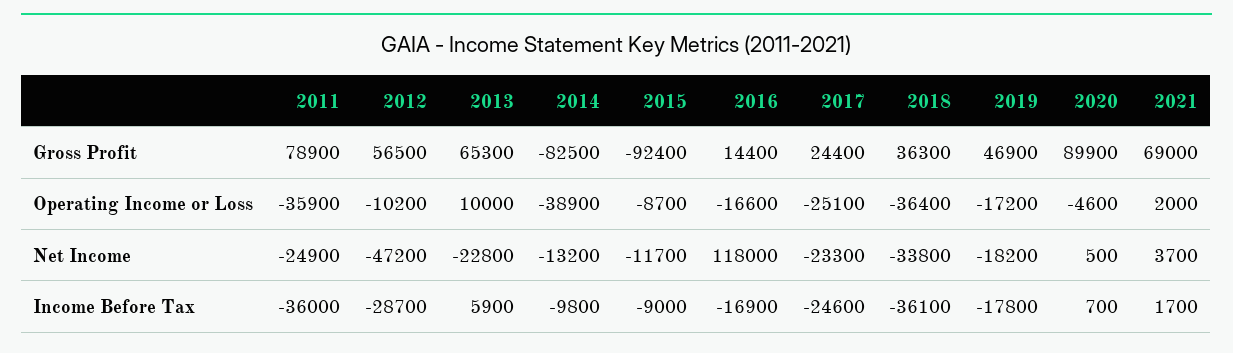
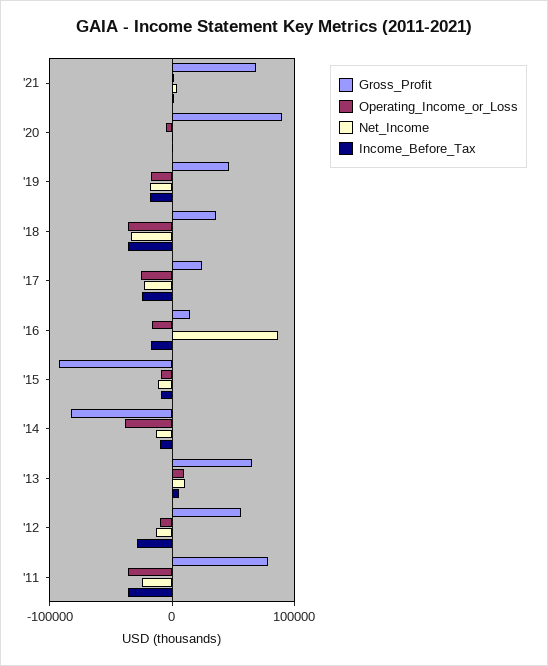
Net Income, 2012: -47200 -> -10000
Net Income, 2013: -22800 -> 10000
Net Income, 2016: 118000 -> 90000

